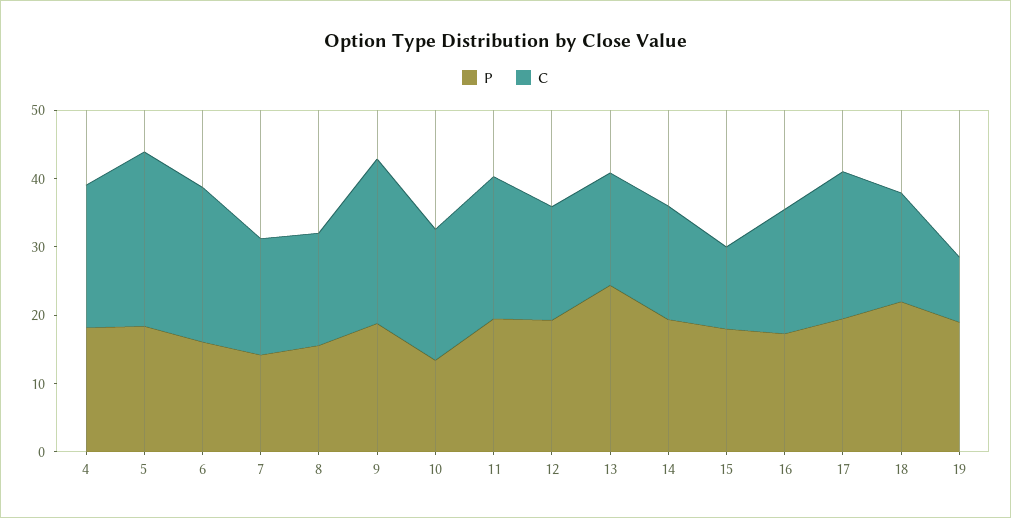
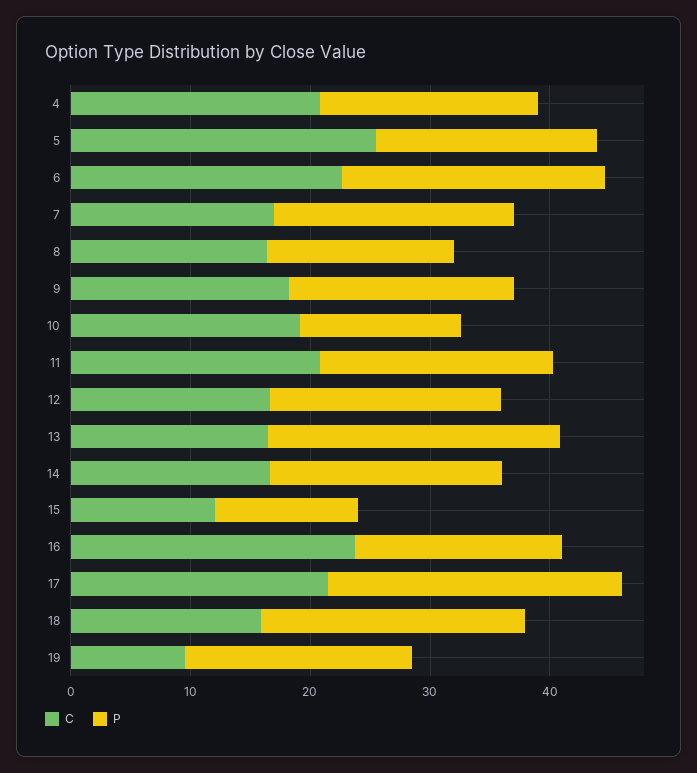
P, 6: 16 -> 22
P, 7: 14 -> 20
C, 9: 24 -> 18
P, 15: 18 -> 12
C, 16: 18 -> 24
P, 17: 20 -> 24

